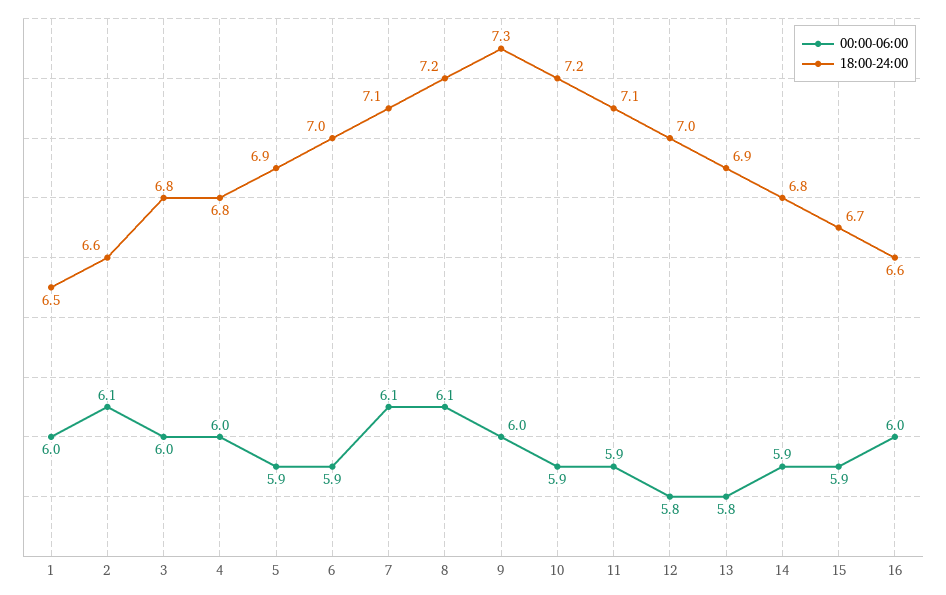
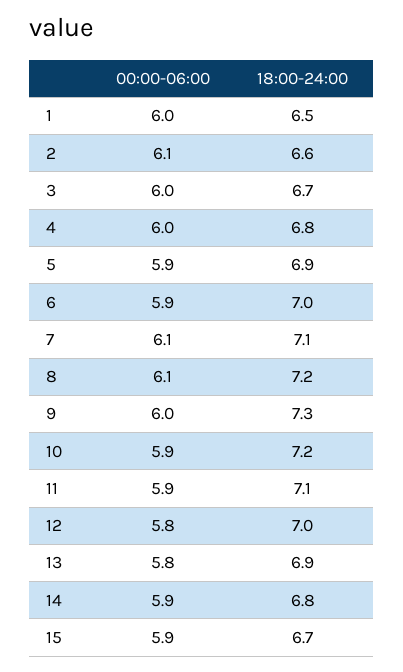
18:00-24:00, 3: 6.8 -> 6.7
00:00-06:00, 16: 6 -> none
18:00-24:00, 16: 6.6 -> none

